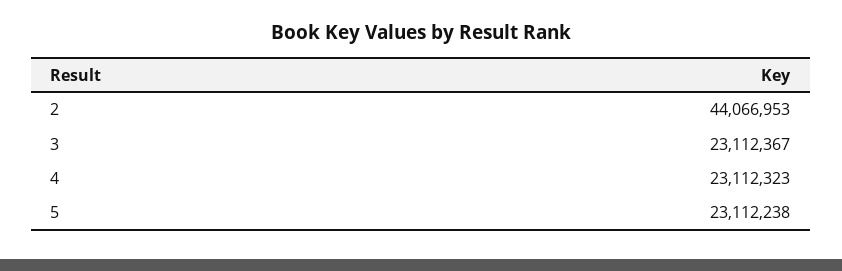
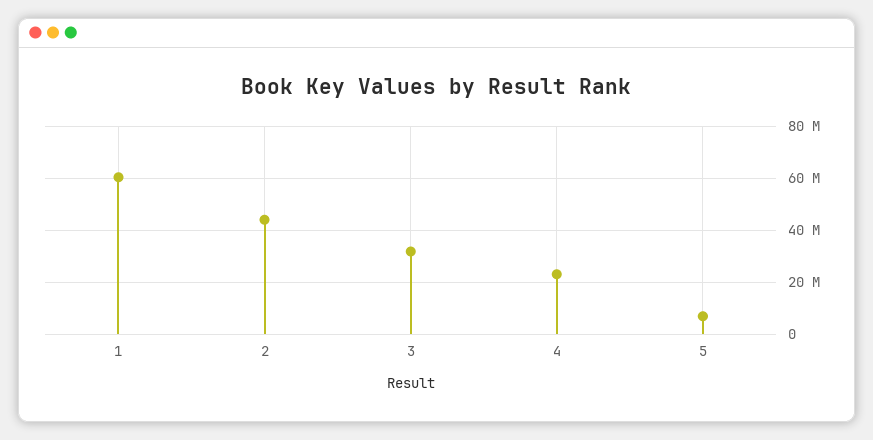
3: 23112367 -> 32500000
5: 23112238 -> 7500000
1: none -> 60000000

